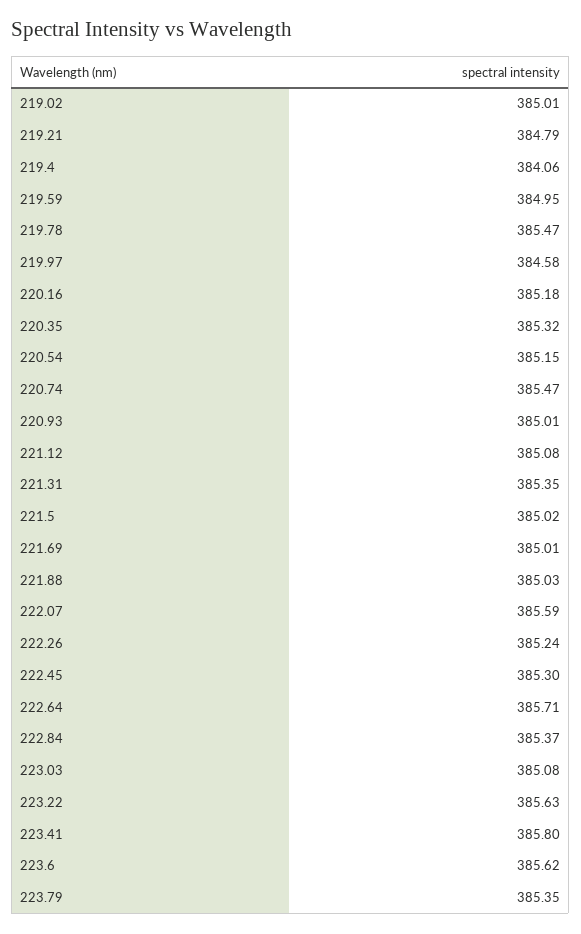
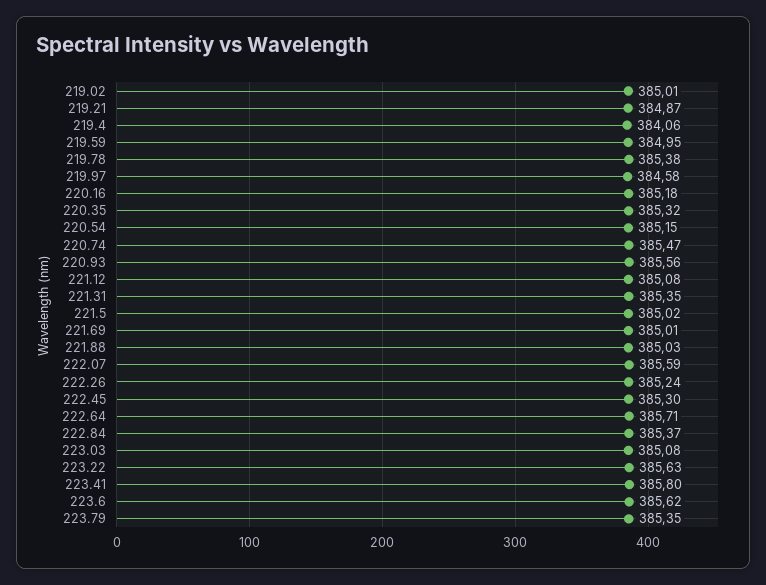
219.21: 384.79 -> 384.87
219.78: 385.47 -> 385.38
220.93: 385.01 -> 385.56

